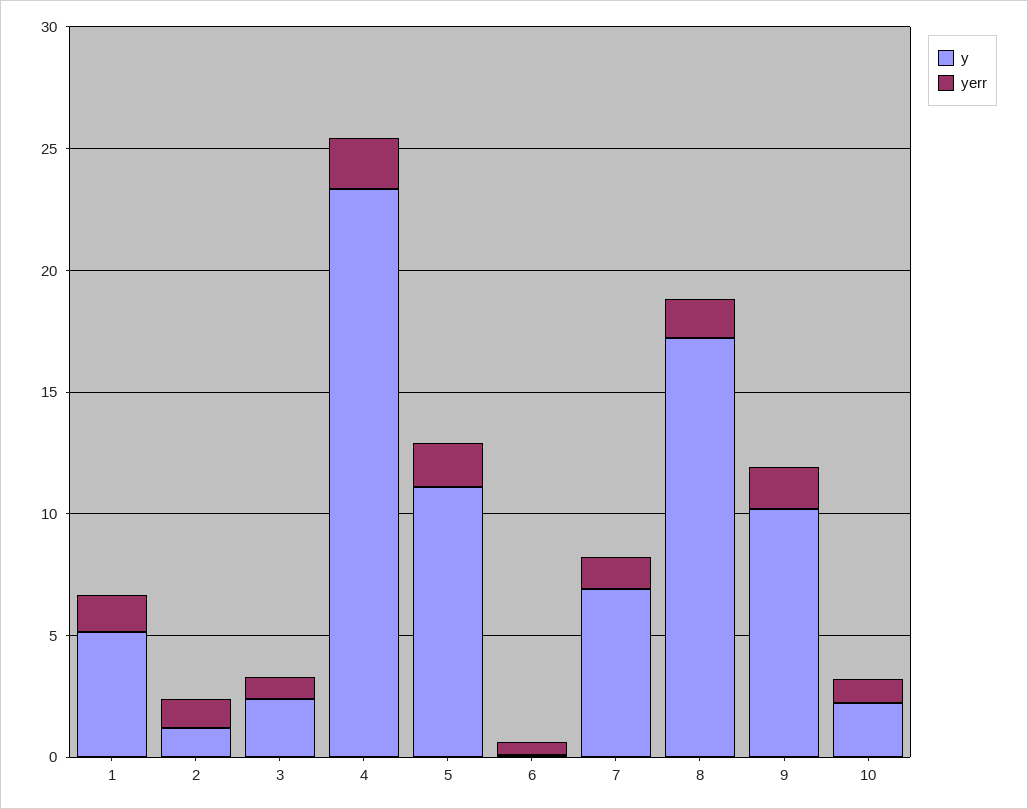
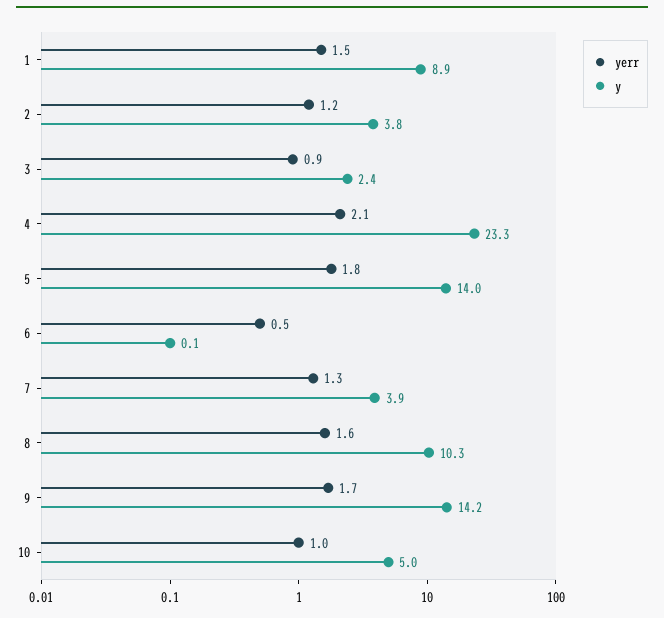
y, 1: 5 -> 8.9
y, 2: 1 -> 3.8
y, 5: 11 -> 14
y, 7: 7 -> 3.9
y, 8: 17 -> 10.3
y, 9: 10 -> 14.2
y, 10: 2 -> 5

